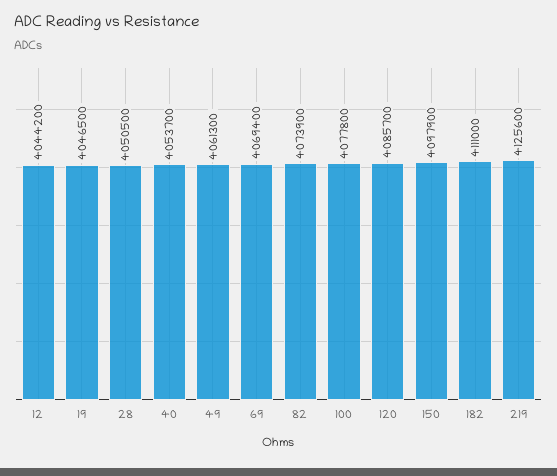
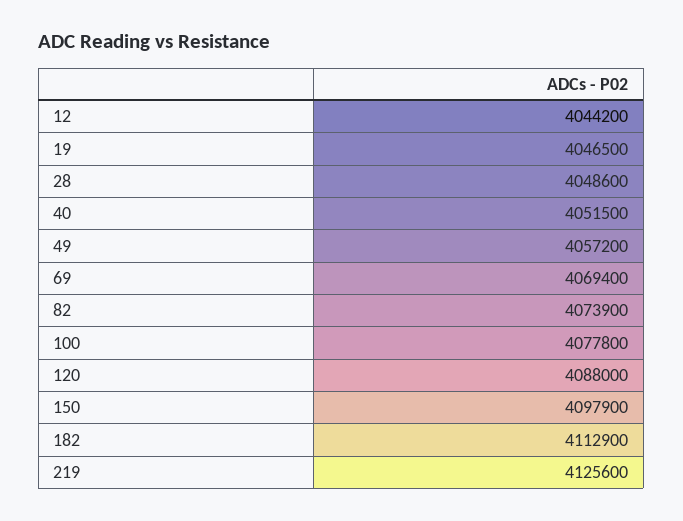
28: 4050500 -> 4048600
40: 4053700 -> 4051500
49: 4061300 -> 4057200
120: 4085700 -> 4088000
182: 4111000 -> 4112900

